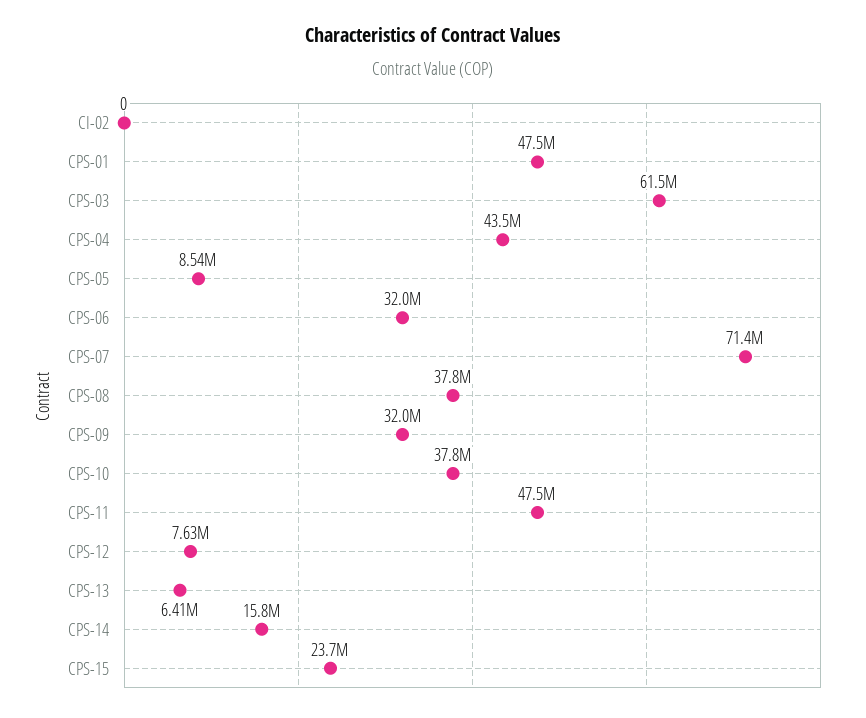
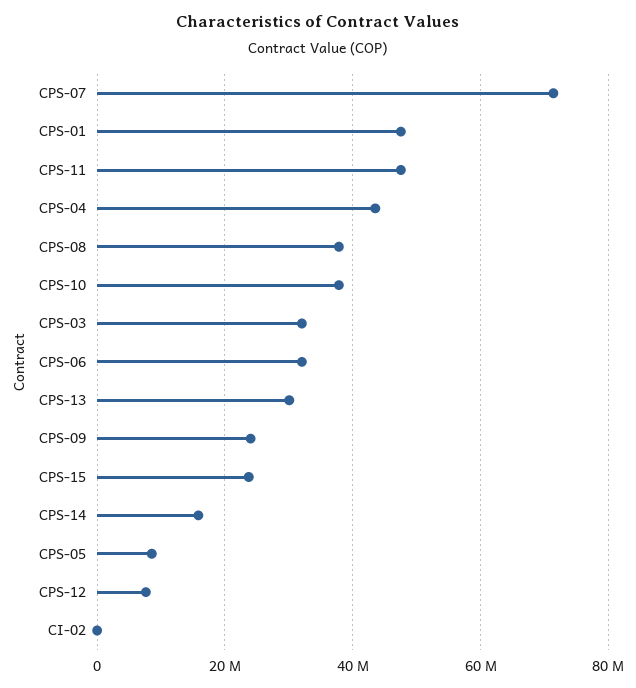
CPS-03: 61500000 -> 32000000
CPS-09: 32000000 -> 24000000
CPS-13: 6410000 -> 30000000

